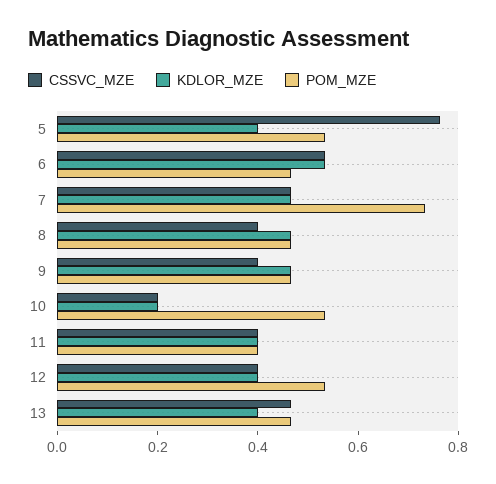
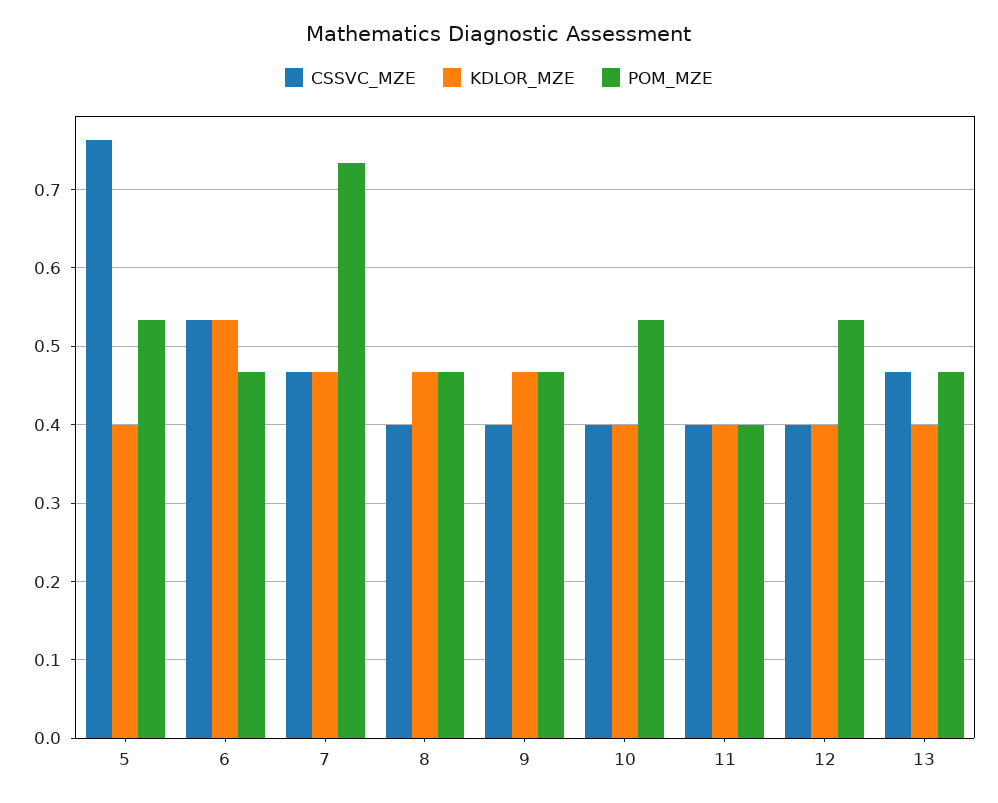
CSSVC_MZE, 10: 0.2 -> 0.4
KDLOR_MZE, 10: 0.2 -> 0.4

